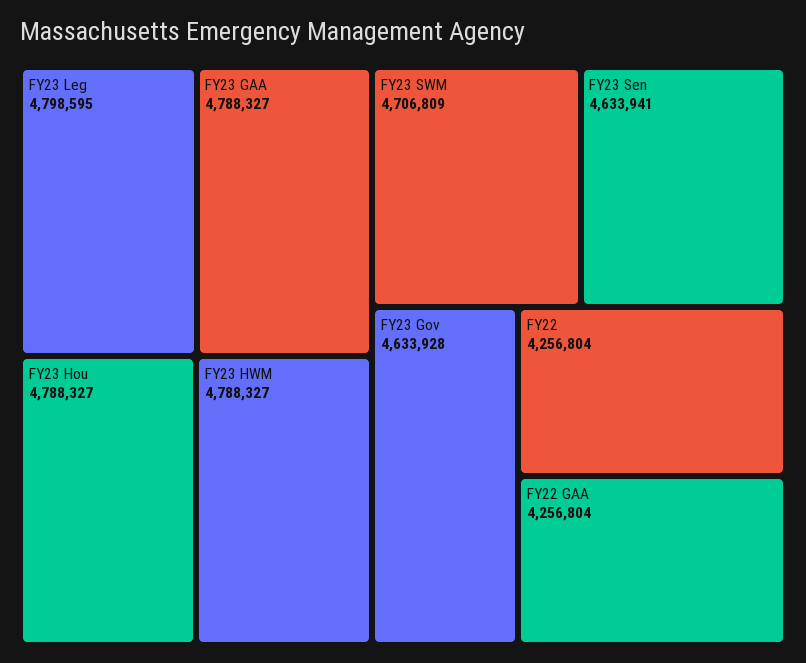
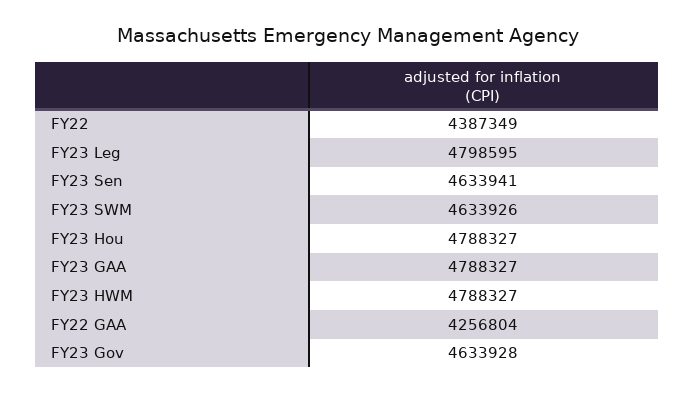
FY23 SWM: 4706809 -> 4633926
FY22: 4256804 -> 4387349

